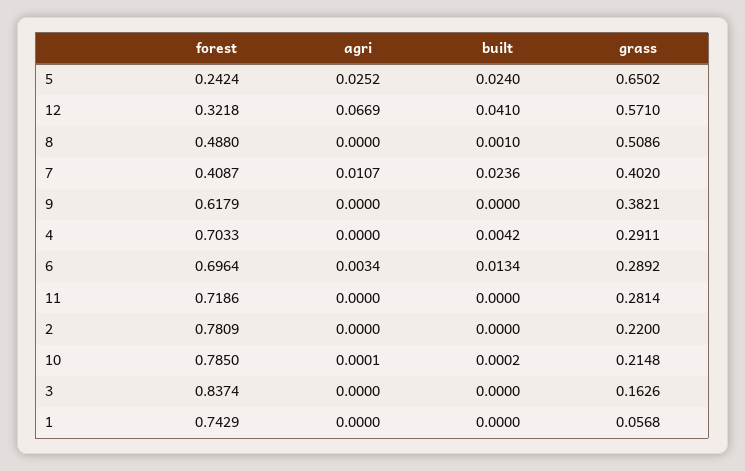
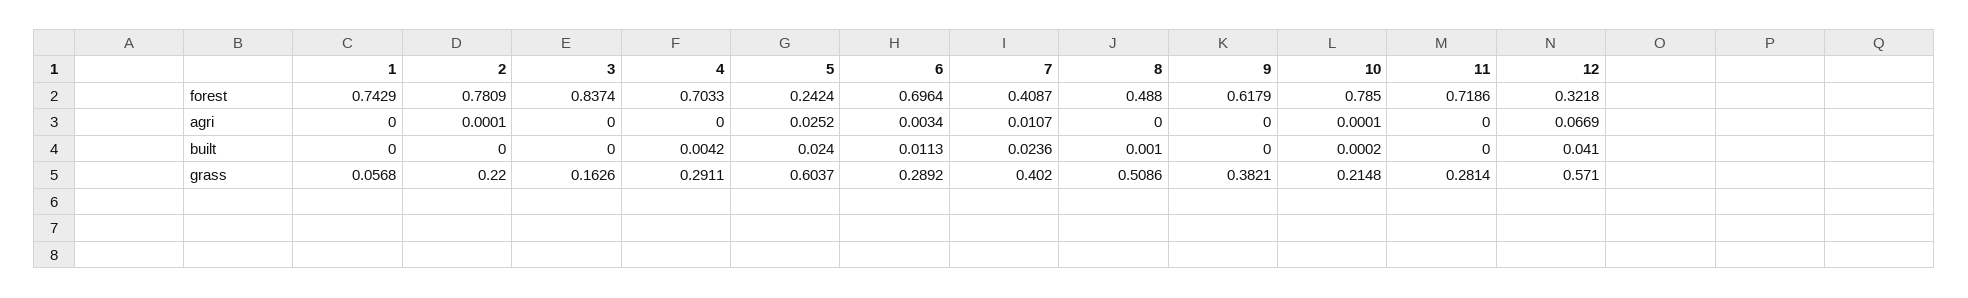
grass, 5: 0.6502 -> 0.6037
built, 6: 0.0134 -> 0.0113
agri, 2: 0 -> 0.0001

